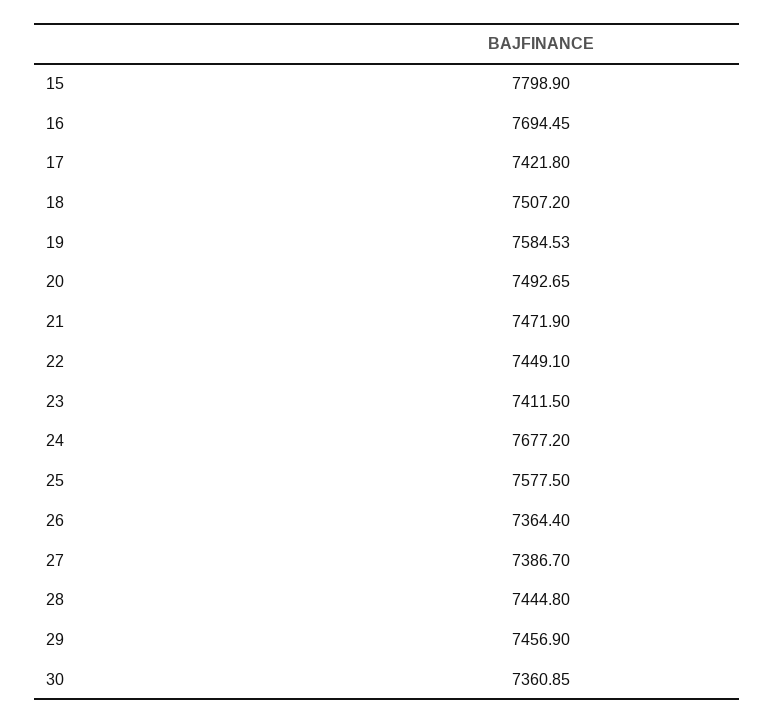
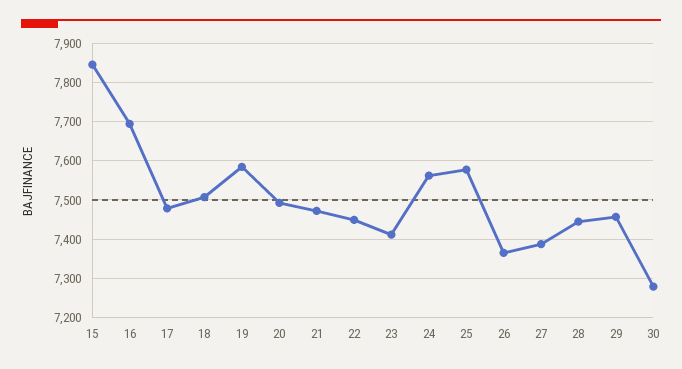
15: 7798.9 -> 7840
17: 7421.8 -> 7480
24: 7677.2 -> 7560
30: 7360.85 -> 7280

